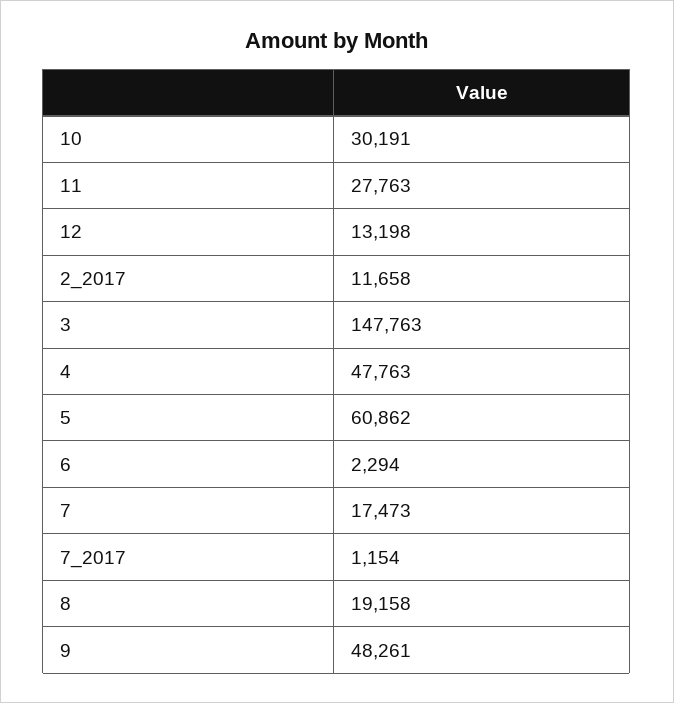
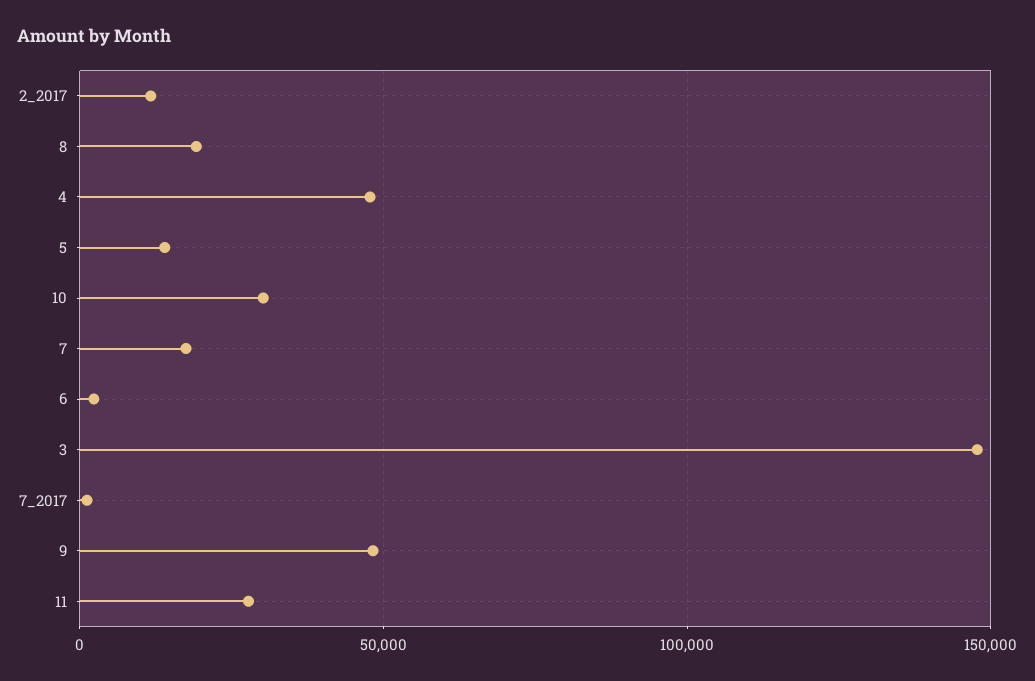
12: 13198 -> none
5: 60862 -> 15000

